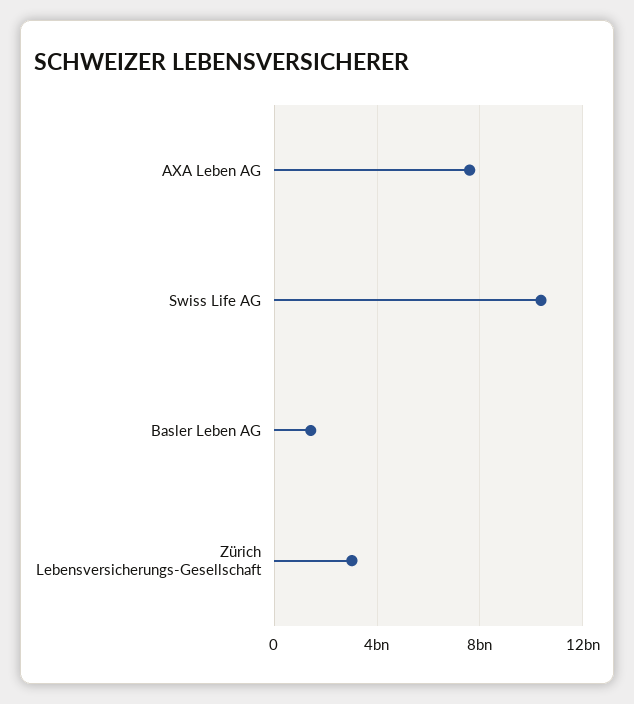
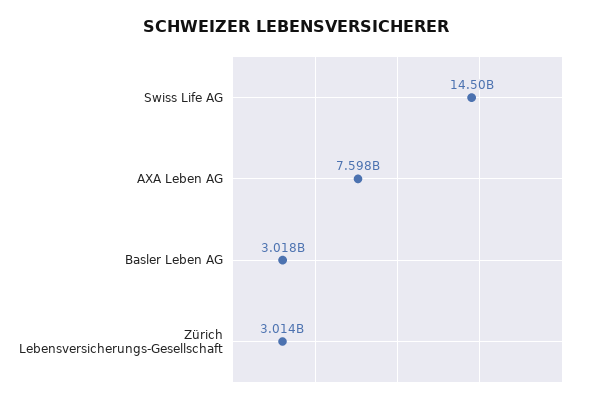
Swiss Life AG: 10500000000 -> 14500000000
Basler Leben AG: 1500000000 -> 3018000000

